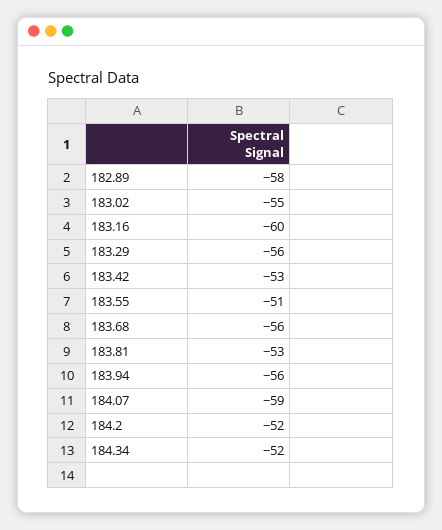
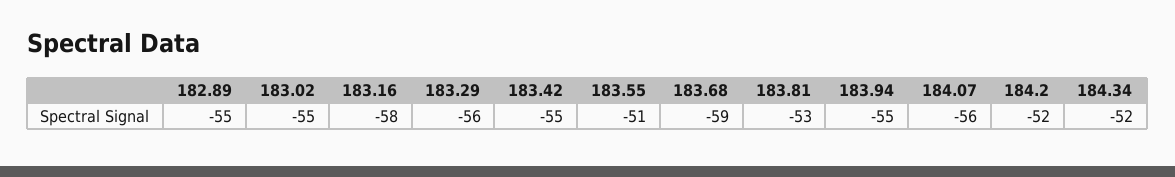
182.89: -58 -> -55
183.16: -60 -> -58
183.42: -53 -> -55
183.68: -56 -> -59
183.94: -56 -> -55
184.07: -59 -> -56

